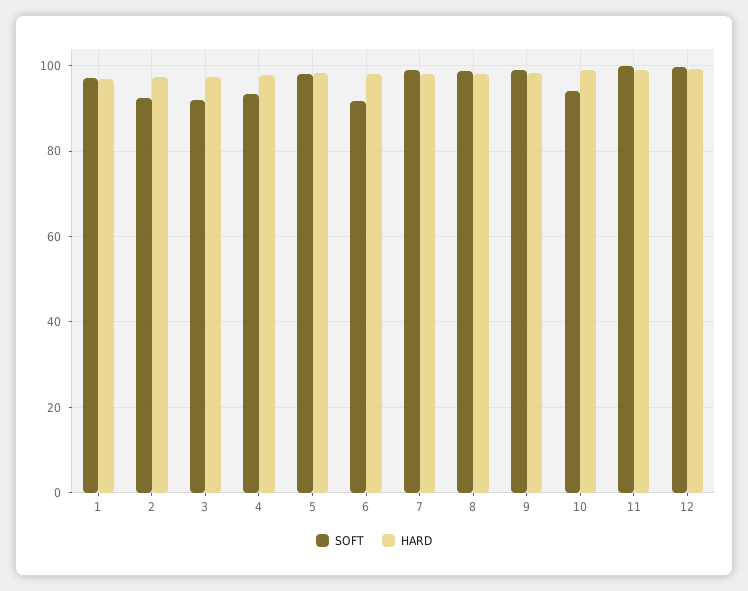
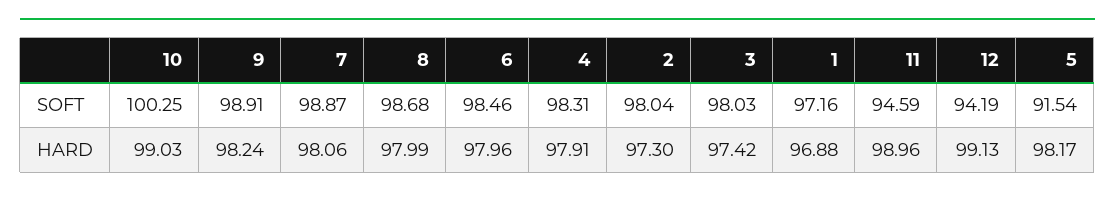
SOFT, 2: 92 -> 98.04
SOFT, 3: 92 -> 98.03
SOFT, 4: 94 -> 98.31
SOFT, 5: 98 -> 91.54
SOFT, 6: 92 -> 98.46
SOFT, 10: 94 -> 100.25
SOFT, 11: 100 -> 94.59
SOFT, 12: 100 -> 94.19

